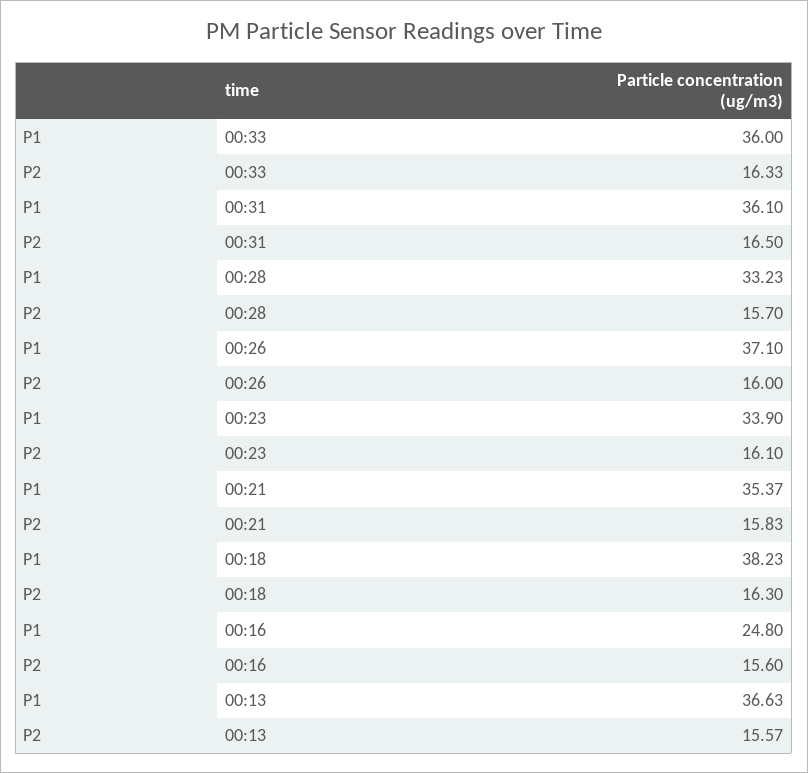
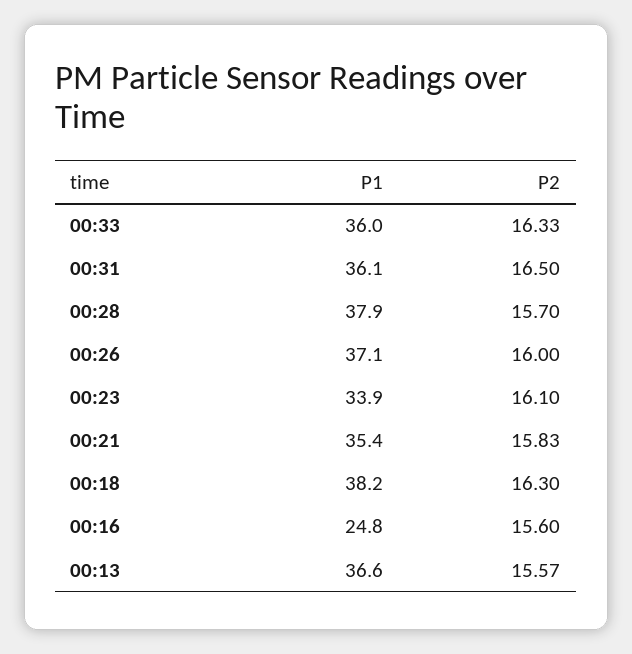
P1, 00:28: 33.23 -> 37.9

